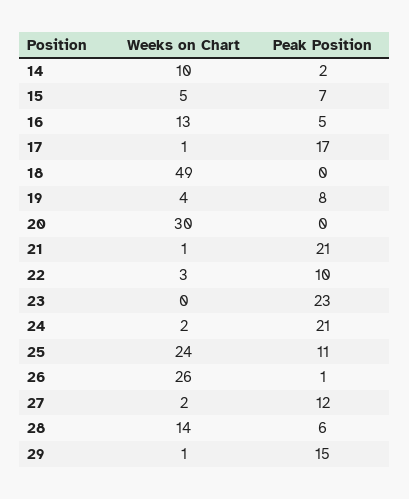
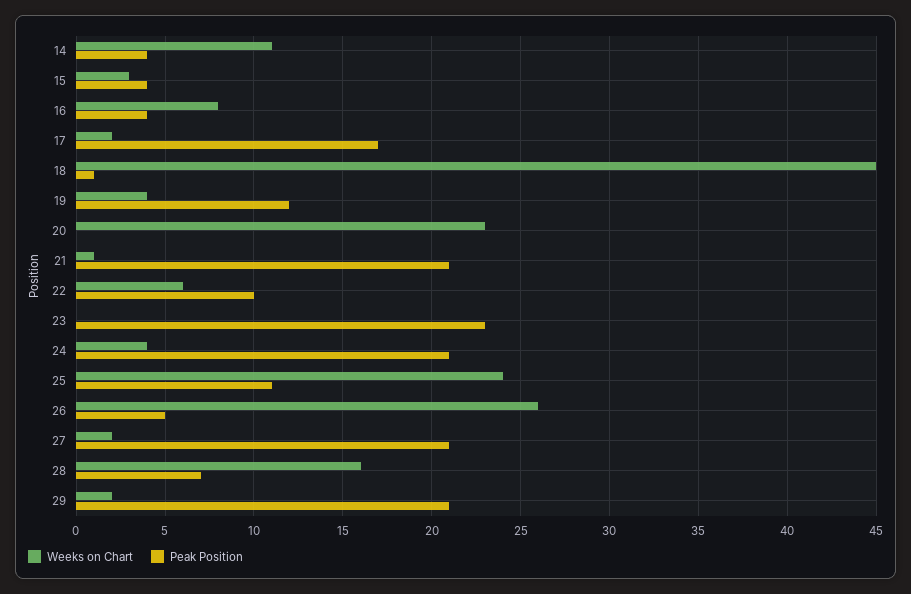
Weeks on Chart, 14: 10 -> 11
Peak Position, 14: 2 -> 4
Weeks on Chart, 15: 5 -> 3
Peak Position, 15: 7 -> 4
Weeks on Chart, 16: 13 -> 8
Peak Position, 16: 5 -> 4
Weeks on Chart, 17: 1 -> 2
Weeks on Chart, 18: 49 -> 45
Peak Position, 18: 0 -> 1
Peak Position, 19: 8 -> 12
Weeks on Chart, 20: 30 -> 23
Weeks on Chart, 22: 3 -> 6
Weeks on Chart, 24: 2 -> 4
Peak Position, 26: 1 -> 5
Peak Position, 27: 12 -> 21
Weeks on Chart, 28: 14 -> 16
Peak Position, 28: 6 -> 7
Weeks on Chart, 29: 1 -> 2
Peak Position, 29: 15 -> 21

